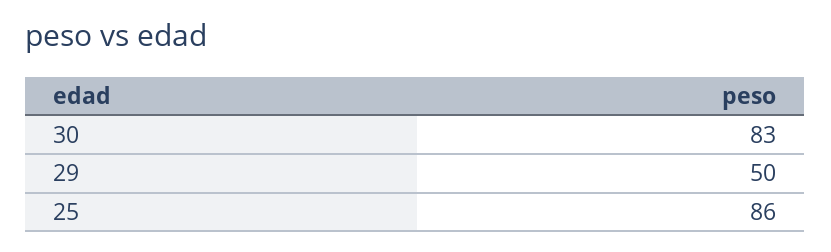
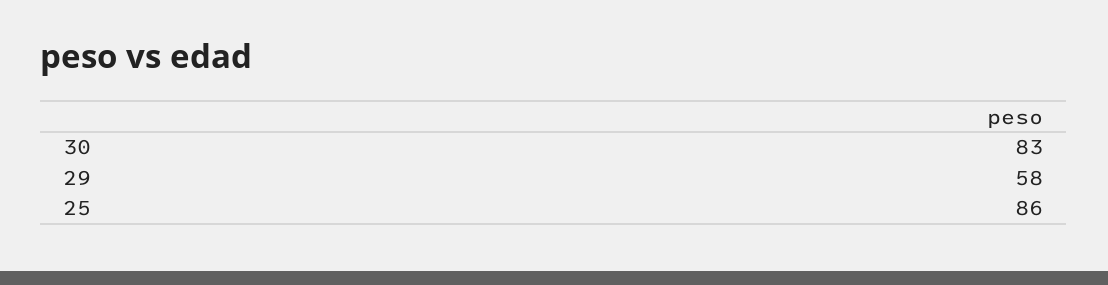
29: 50 -> 58

